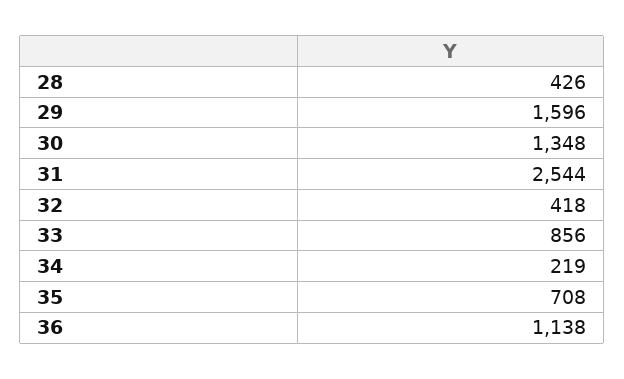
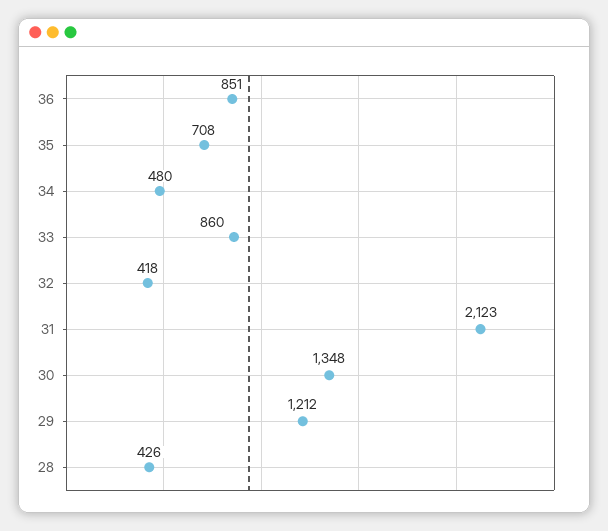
29: 1596 -> 1212
31: 2544 -> 2123
33: 856 -> 860
34: 219 -> 480
36: 1138 -> 851

